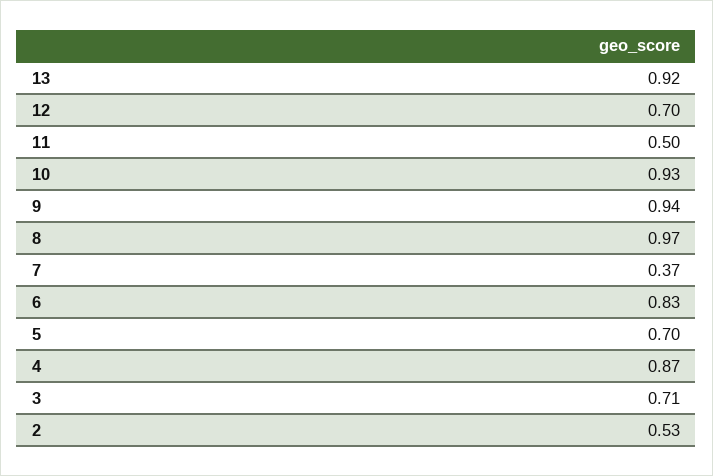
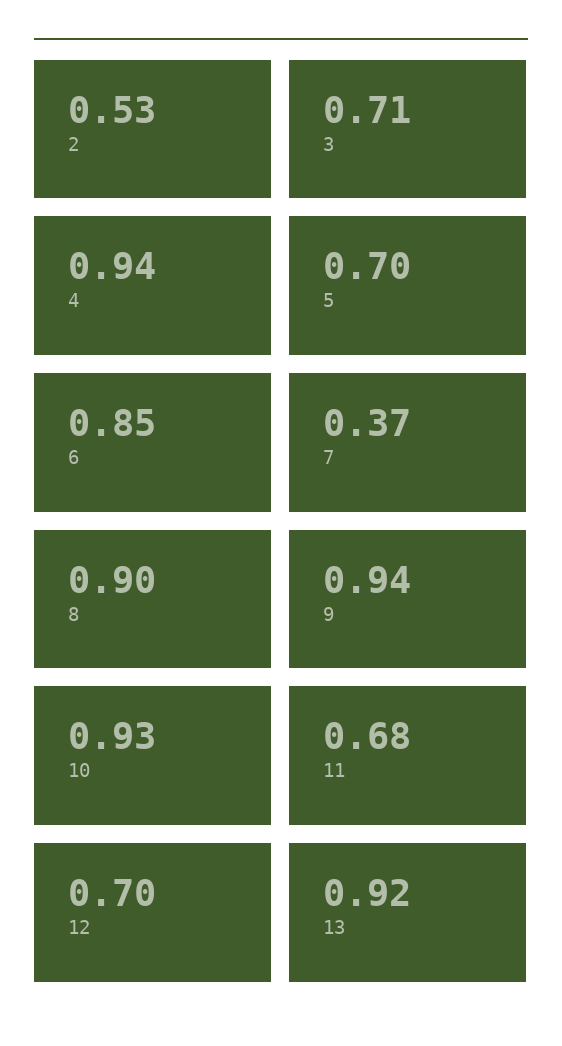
11: 0.5 -> 0.68
8: 0.97 -> 0.9
6: 0.83 -> 0.85
4: 0.87 -> 0.94

